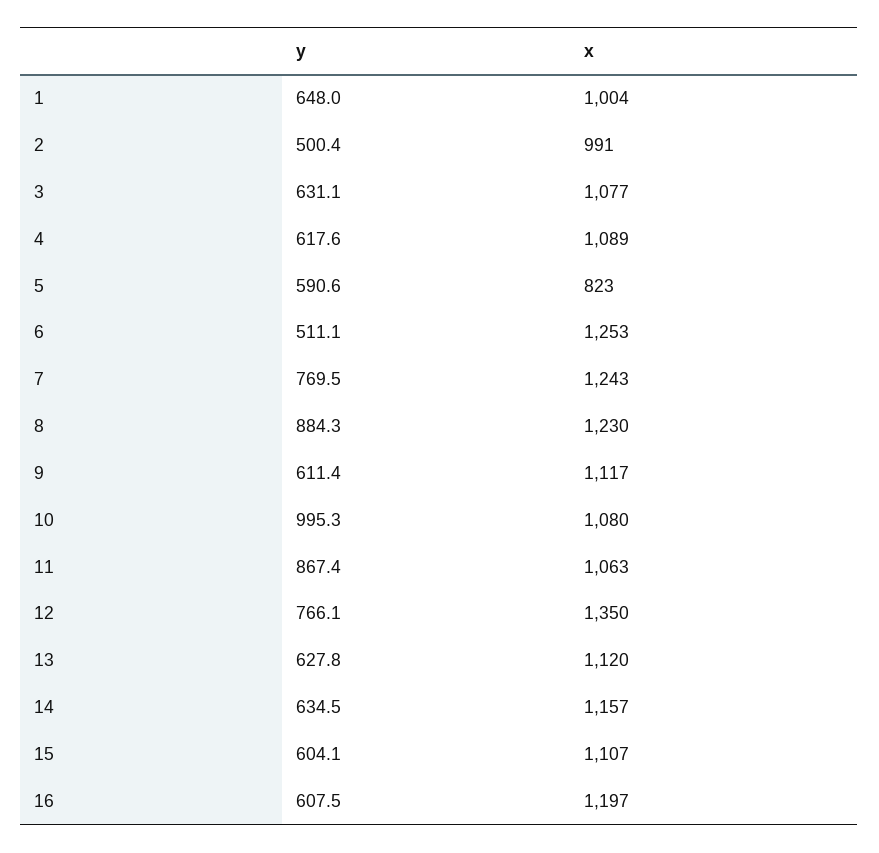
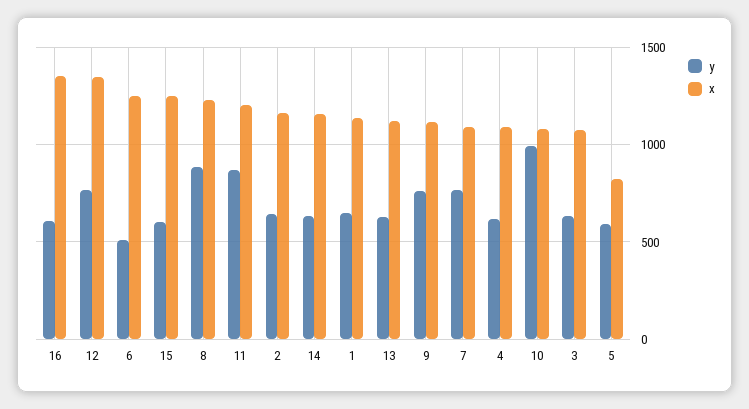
x, 1: 1004 -> 1150
y, 2: 500.4 -> 650
x, 2: 991 -> 1150
x, 7: 1243 -> 1100
y, 9: 611.4 -> 750
x, 11: 1063 -> 1200
x, 15: 1107 -> 1250
x, 16: 1197 -> 1350

